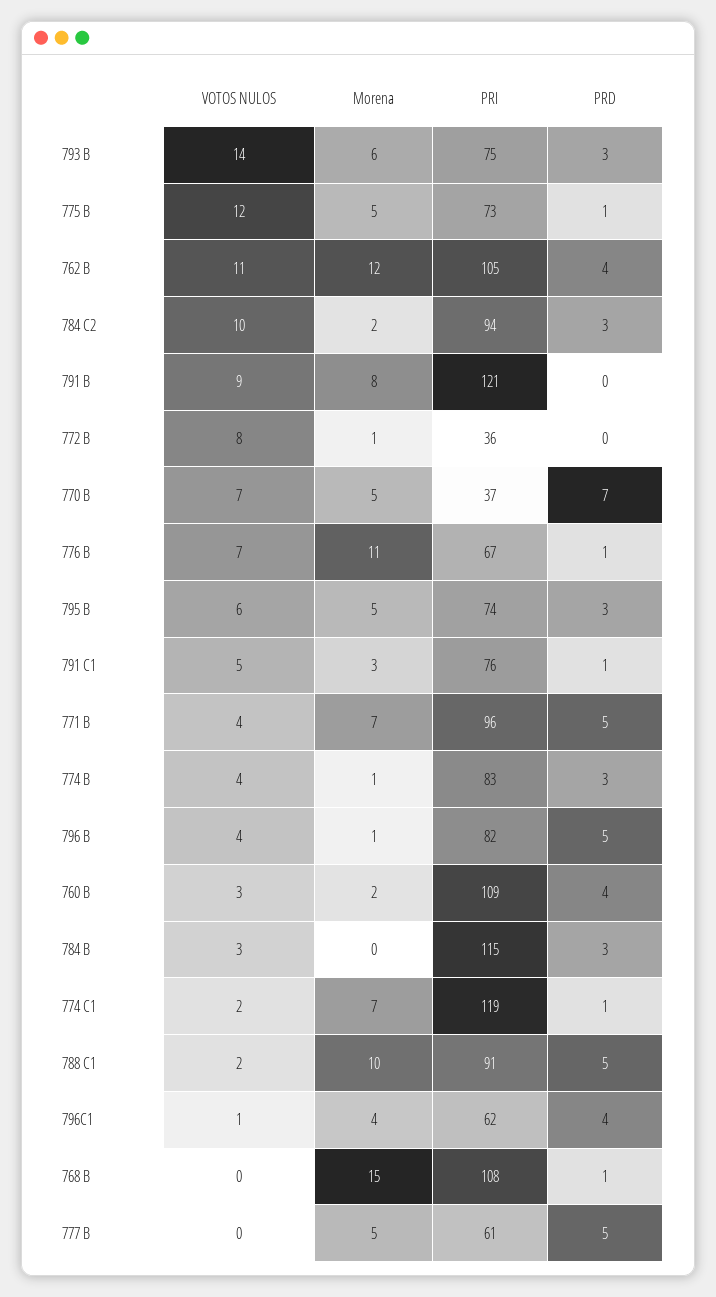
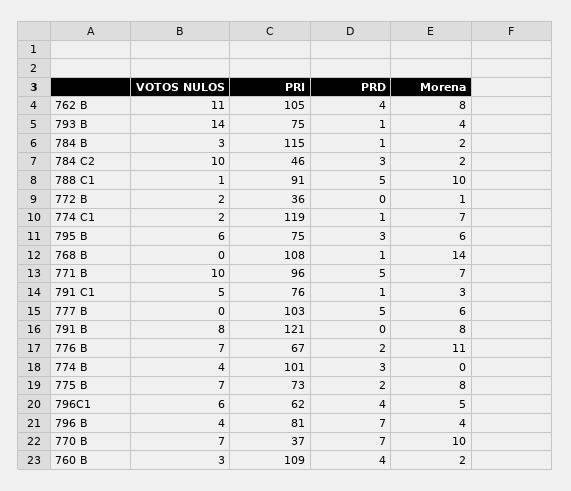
Morena, 793 B: 6 -> 4
PRD, 793 B: 3 -> 1
VOTOS NULOS, 775 B: 12 -> 7
Morena, 775 B: 5 -> 8
PRD, 775 B: 1 -> 2
Morena, 762 B: 12 -> 8
PRI, 784 C2: 94 -> 46
VOTOS NULOS, 791 B: 9 -> 8
VOTOS NULOS, 772 B: 8 -> 2
Morena, 770 B: 5 -> 10
PRD, 776 B: 1 -> 2
Morena, 795 B: 5 -> 6
PRI, 795 B: 74 -> 75
VOTOS NULOS, 771 B: 4 -> 10
Morena, 774 B: 1 -> 0
PRI, 774 B: 83 -> 101
Morena, 796 B: 1 -> 4
PRI, 796 B: 82 -> 81
PRD, 796 B: 5 -> 7
Morena, 784 B: 0 -> 2
PRD, 784 B: 3 -> 1
VOTOS NULOS, 788 C1: 2 -> 1
VOTOS NULOS, 796C1: 1 -> 6
Morena, 796C1: 4 -> 5
Morena, 768 B: 15 -> 14
Morena, 777 B: 5 -> 6
PRI, 777 B: 61 -> 103

